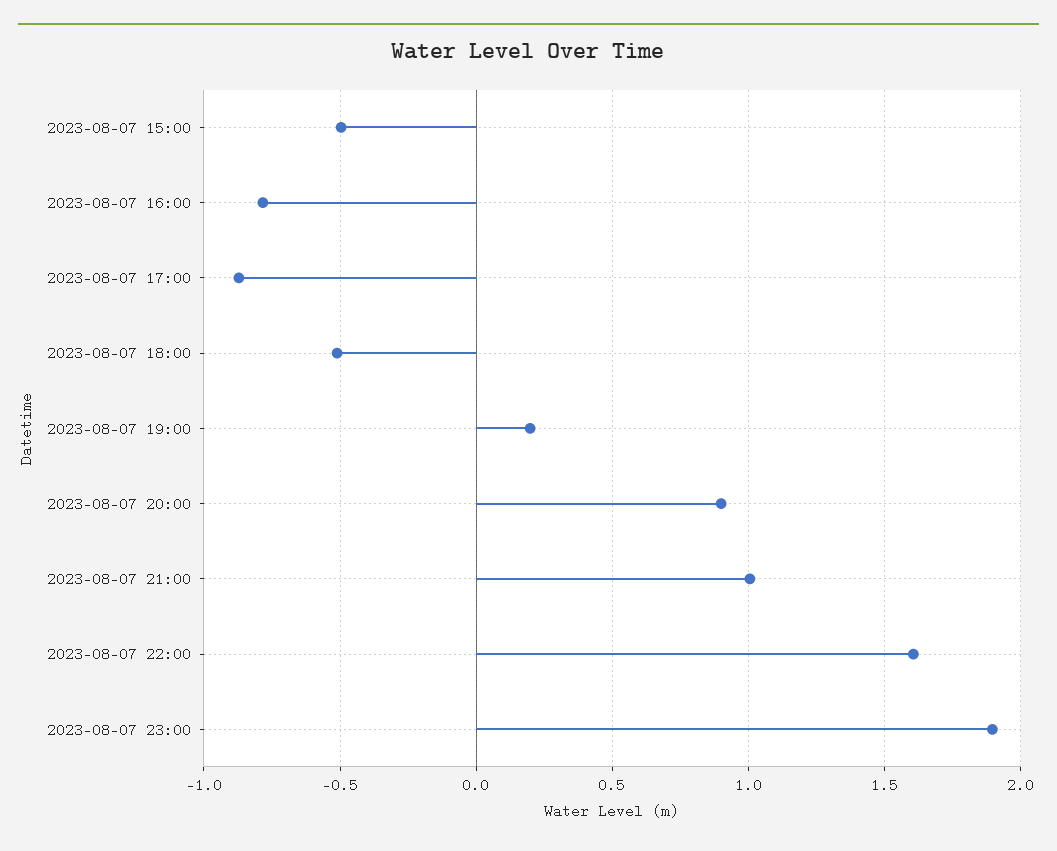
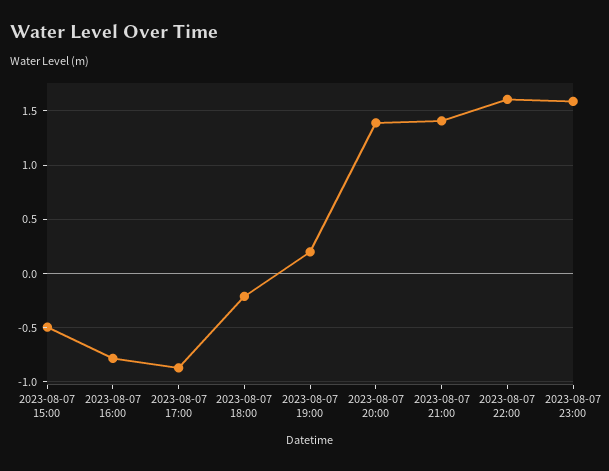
2023-08-07 18:00: -0.5 -> -0.2
2023-08-07 20:00: 0.9 -> 1.4
2023-08-07 21:00: 1 -> 1.4
2023-08-07 23:00: 1.9 -> 1.6

